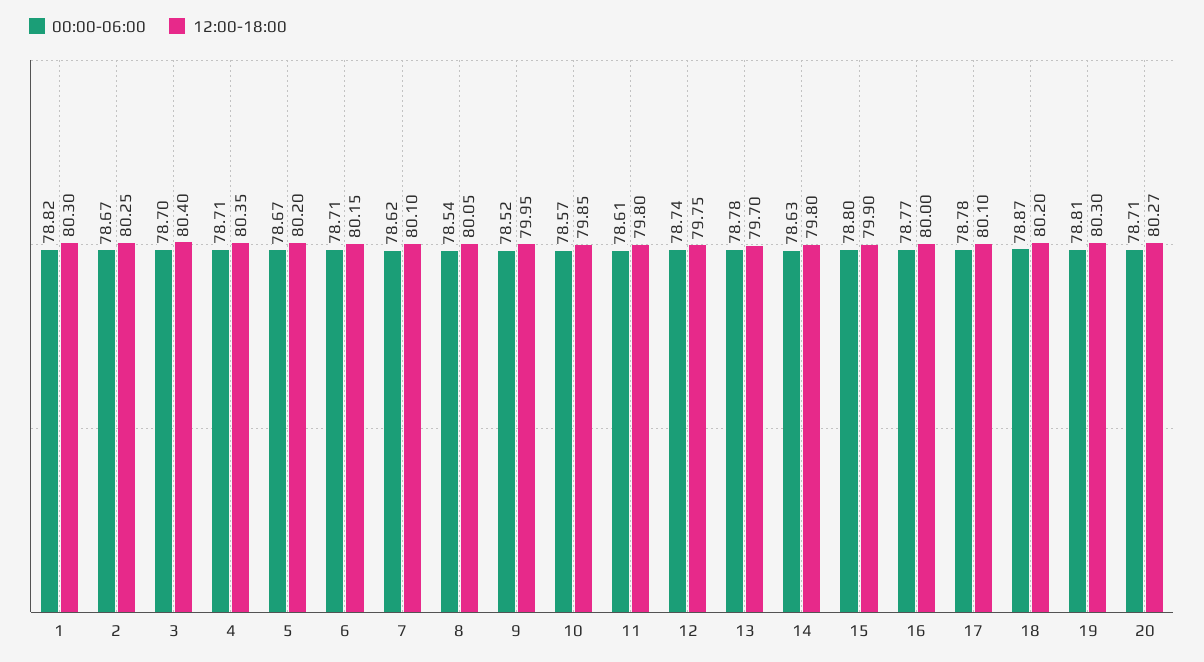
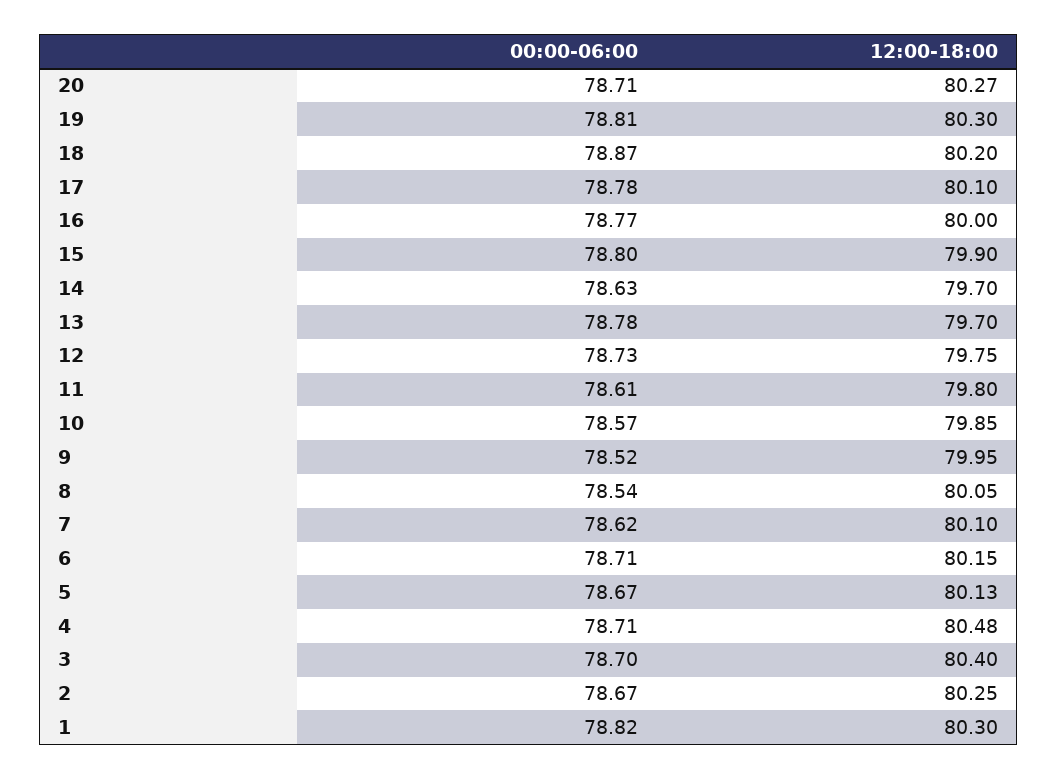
12:00-18:00, 4: 80.35 -> 80.48
12:00-18:00, 5: 80.2 -> 80.13
00:00-06:00, 12: 78.74 -> 78.73
12:00-18:00, 14: 79.8 -> 79.7

